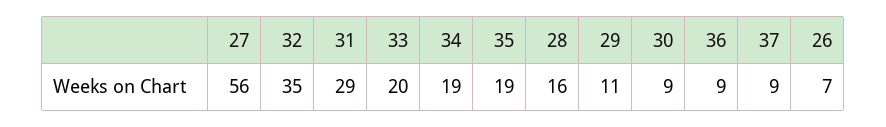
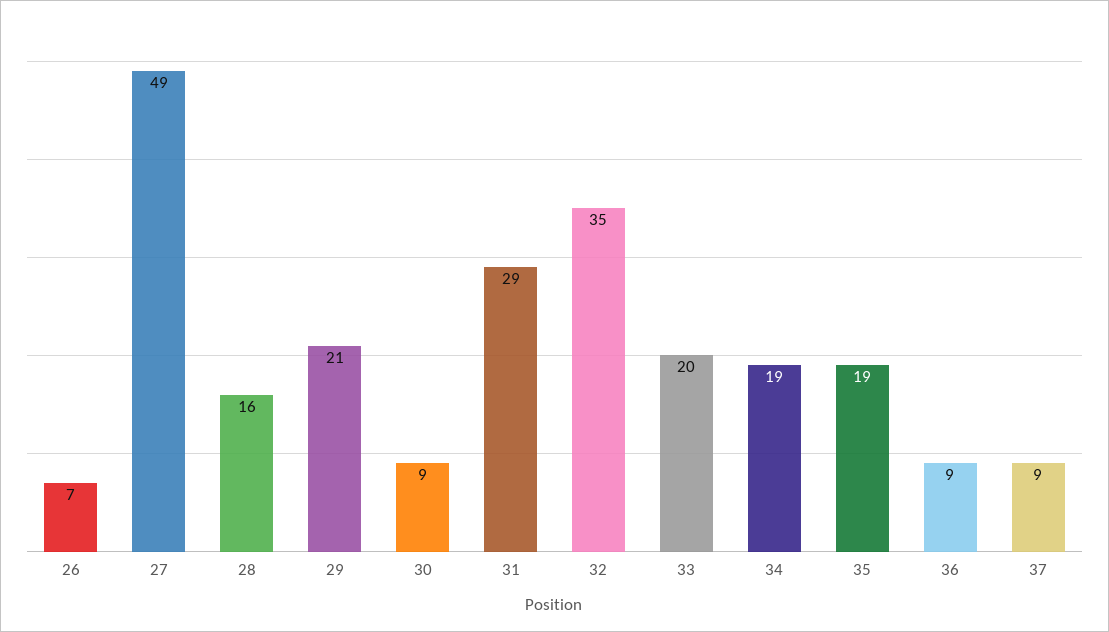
27: 56 -> 49
29: 11 -> 21

